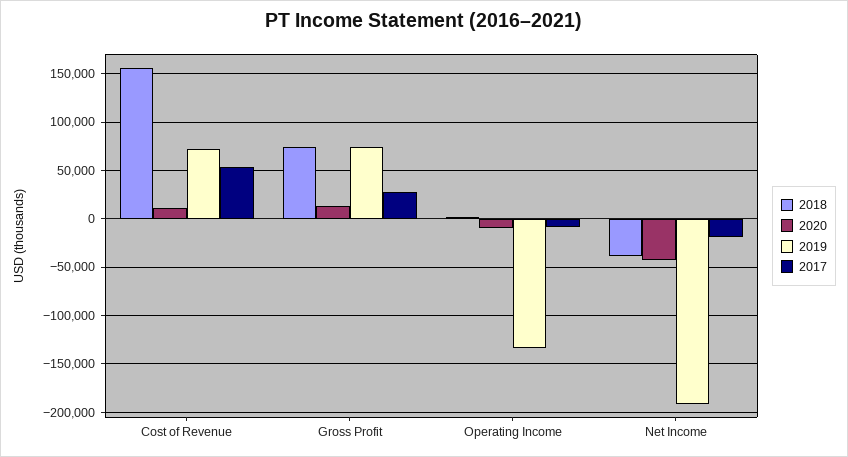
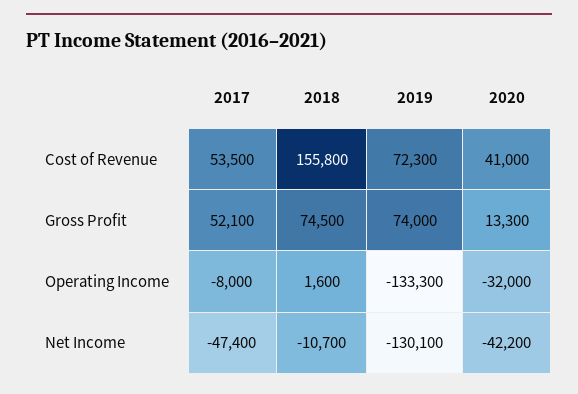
2020, Cost of Revenue: 10000 -> 41000
2017, Gross Profit: 30000 -> 52100
2020, Operating Income: -10000 -> -32000
2018, Net Income: -40000 -> -10700
2019, Net Income: -190000 -> -130100
2017, Net Income: -20000 -> -47400

